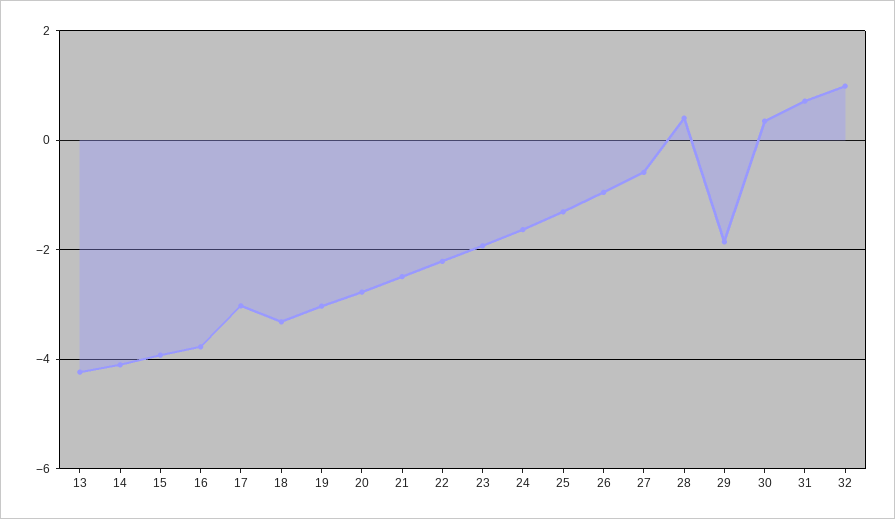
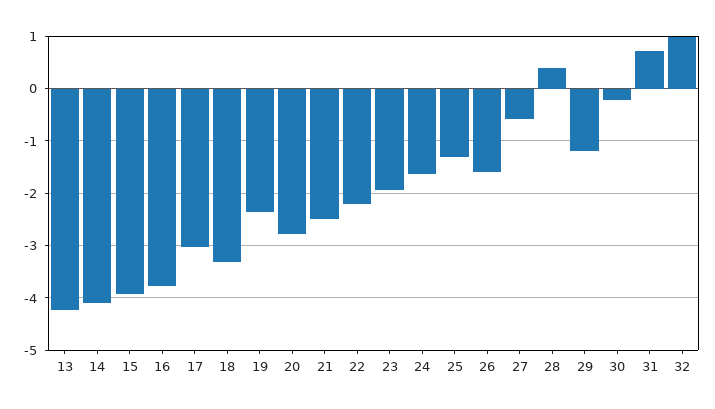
19: -3 -> -2.4
26: -1 -> -1.6
29: -1.8 -> -1.2
30: 0.4 -> -0.2

